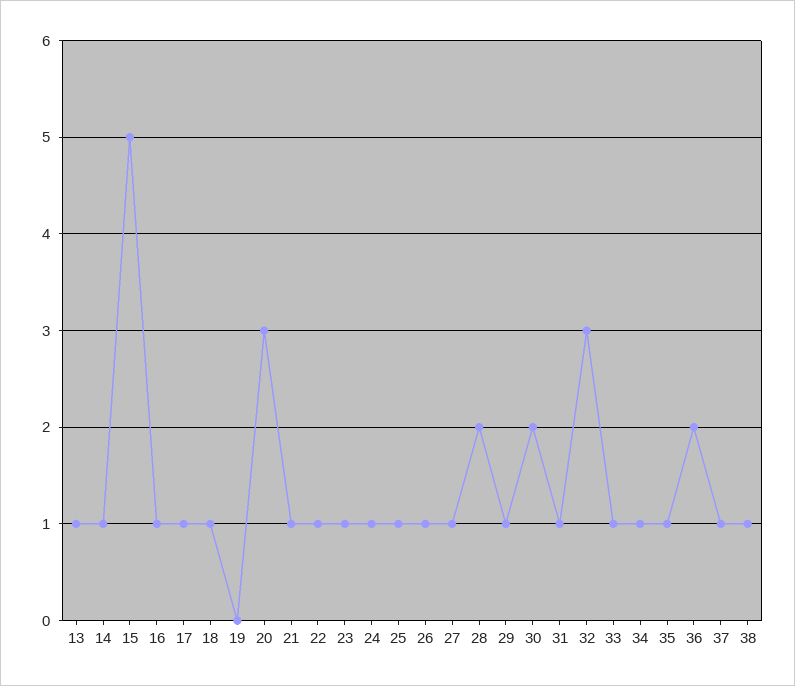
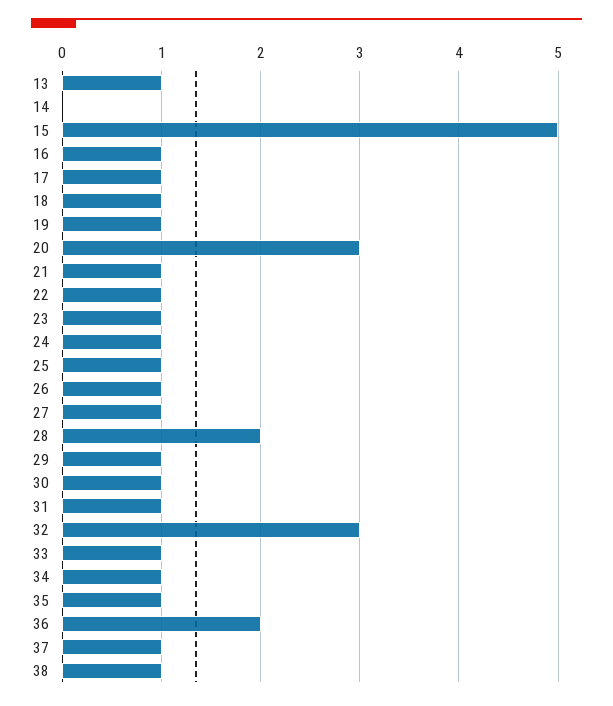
14: 1 -> 0
19: 0 -> 1
30: 2 -> 1

